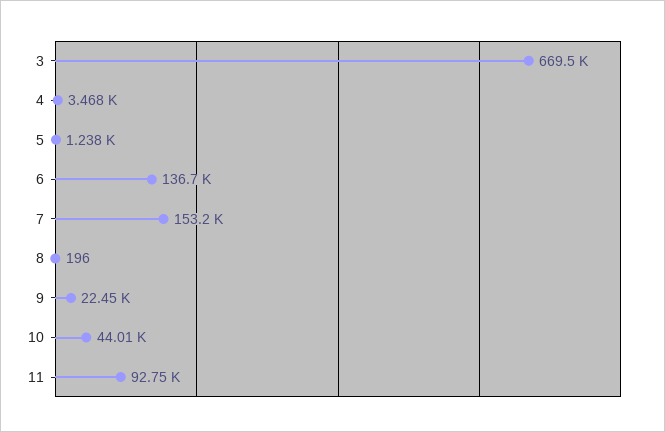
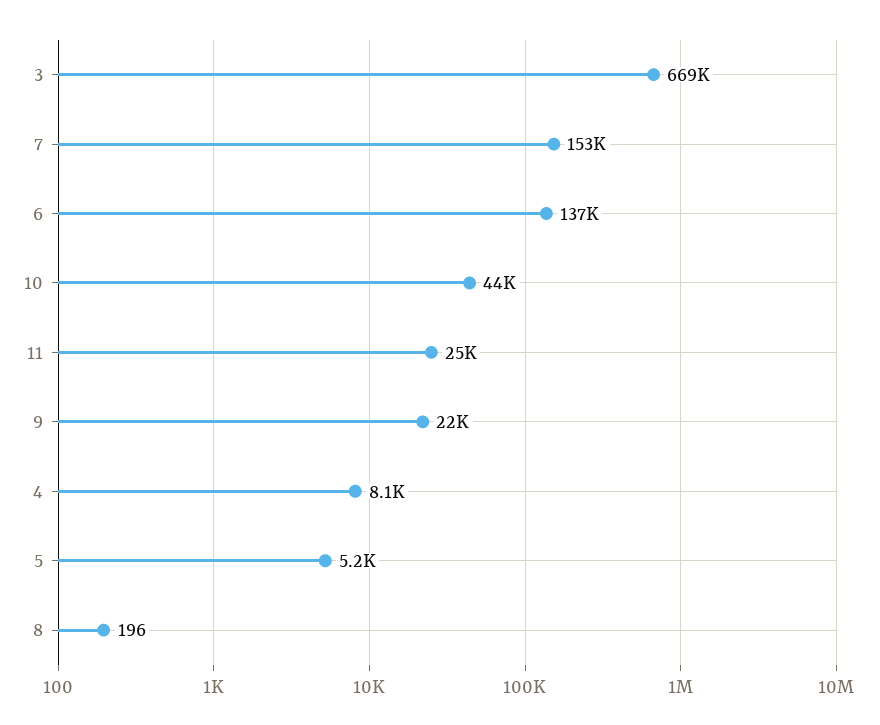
4: 3468 -> 8100
5: 1238 -> 5200
11: 92750 -> 25000

